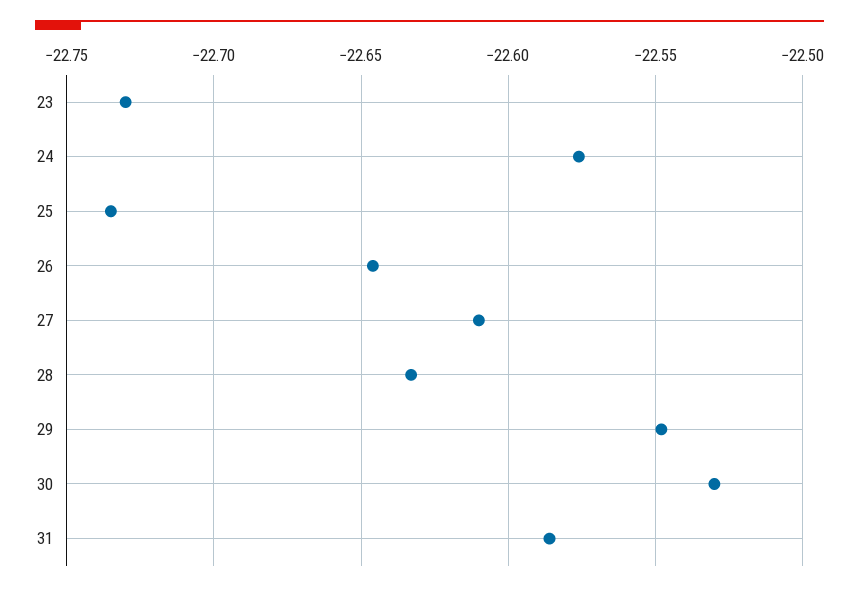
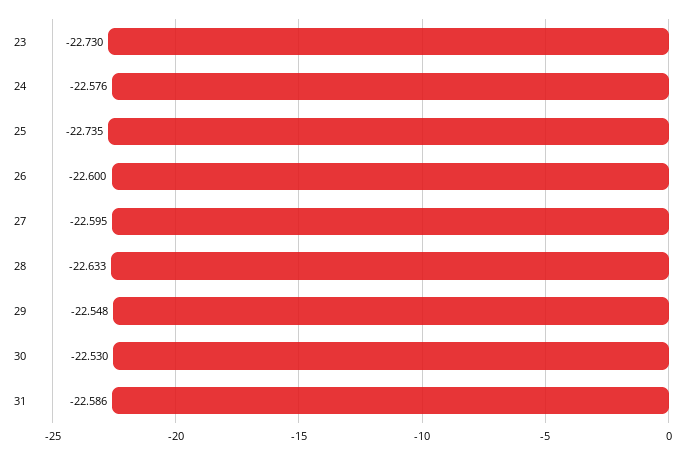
26: -22.645 -> -22.6
27: -22.61 -> -22.595

